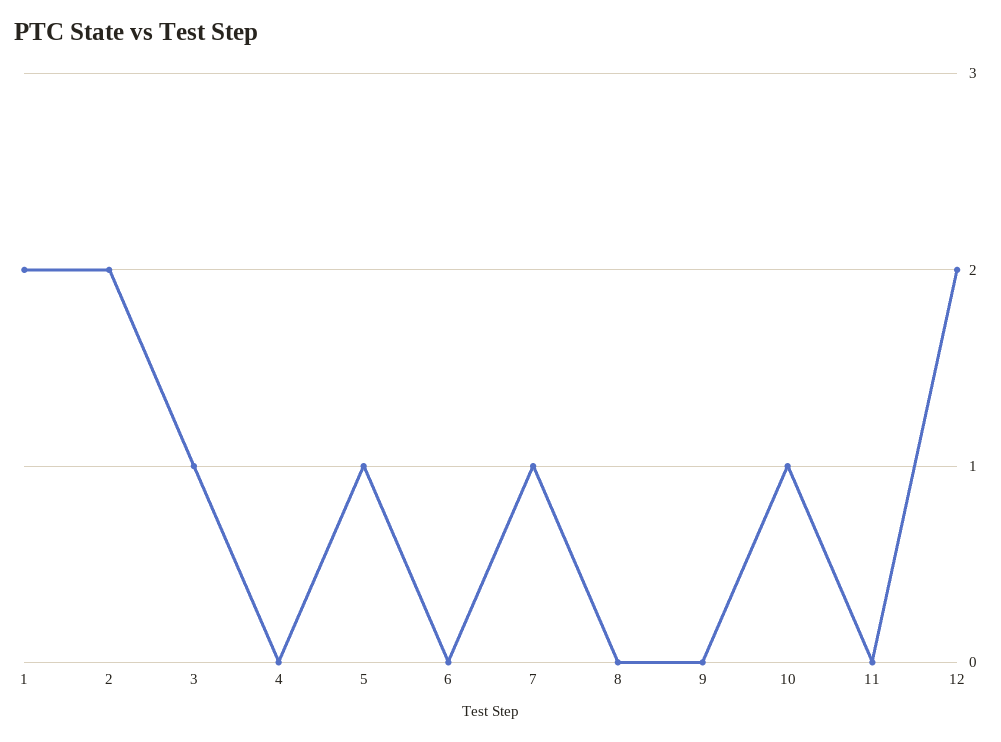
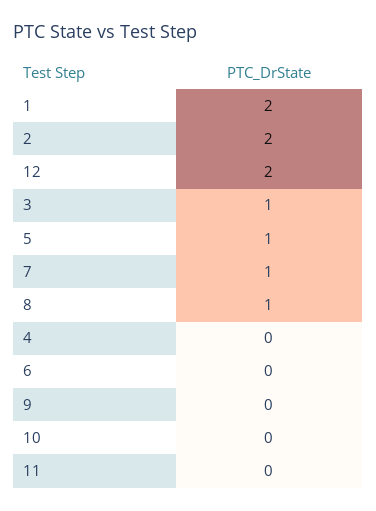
8: 0 -> 1
10: 1 -> 0

